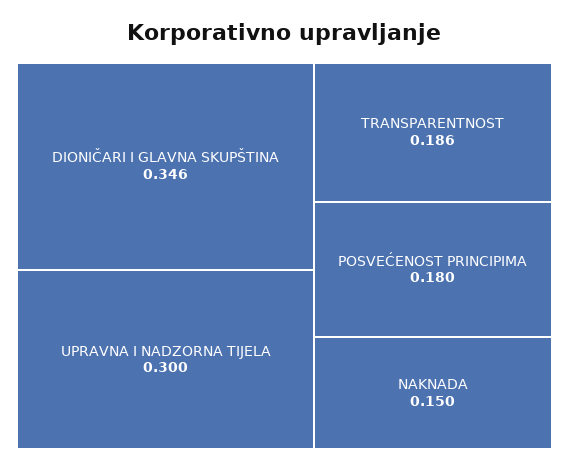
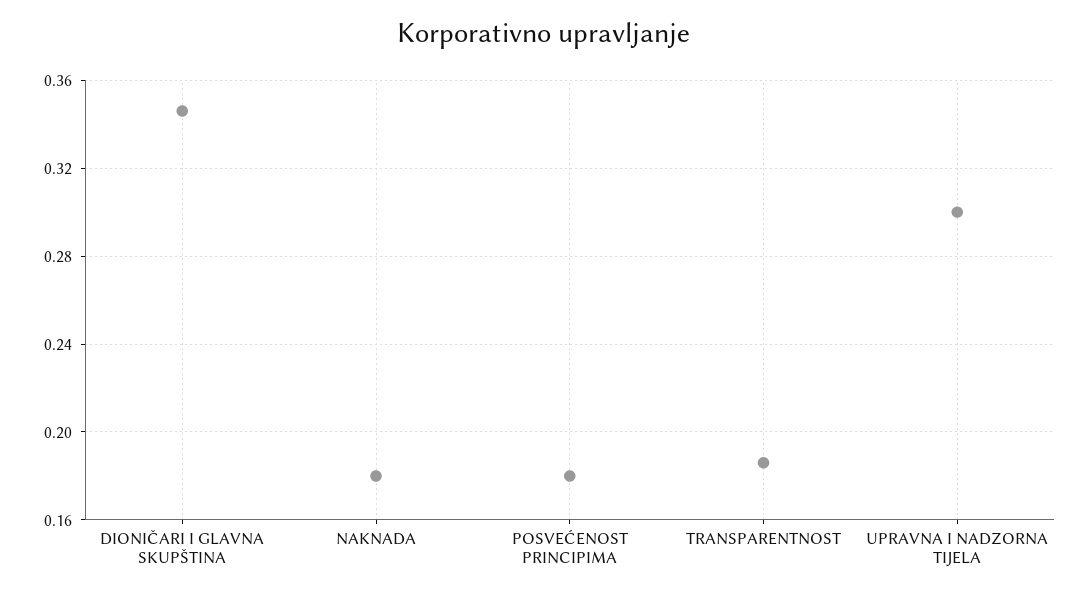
NAKNADA: 0.15 -> 0.18

